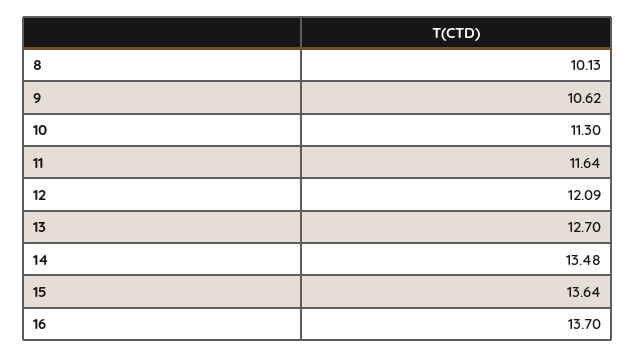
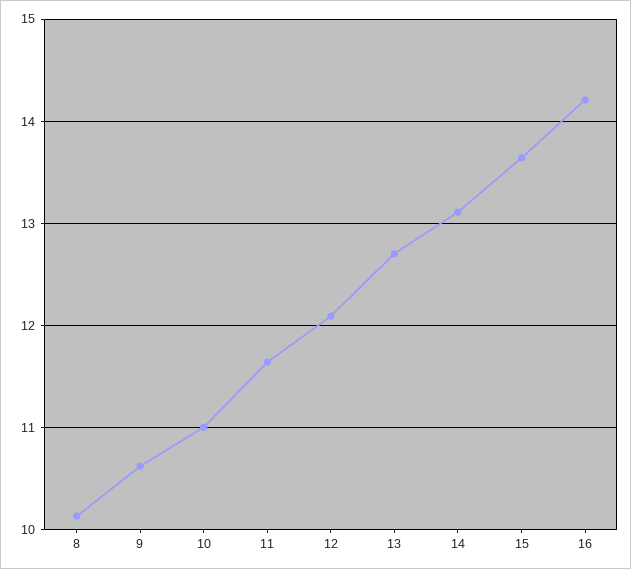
10: 11.3 -> 11
14: 13.48 -> 13.1
16: 13.7 -> 14.2

